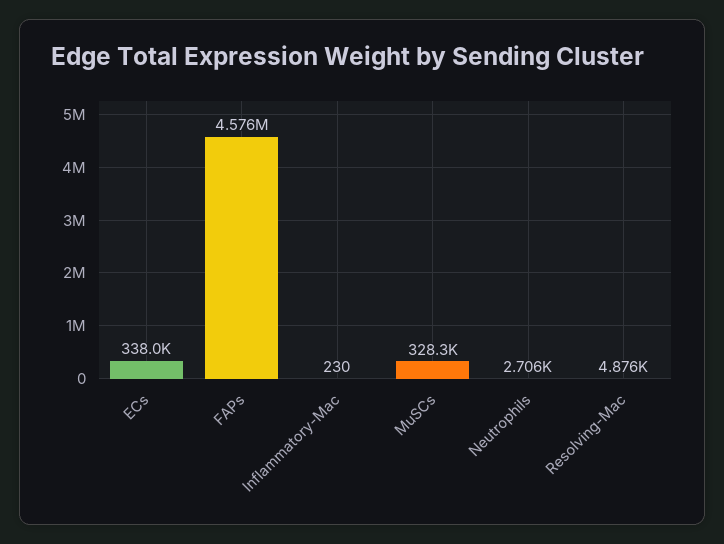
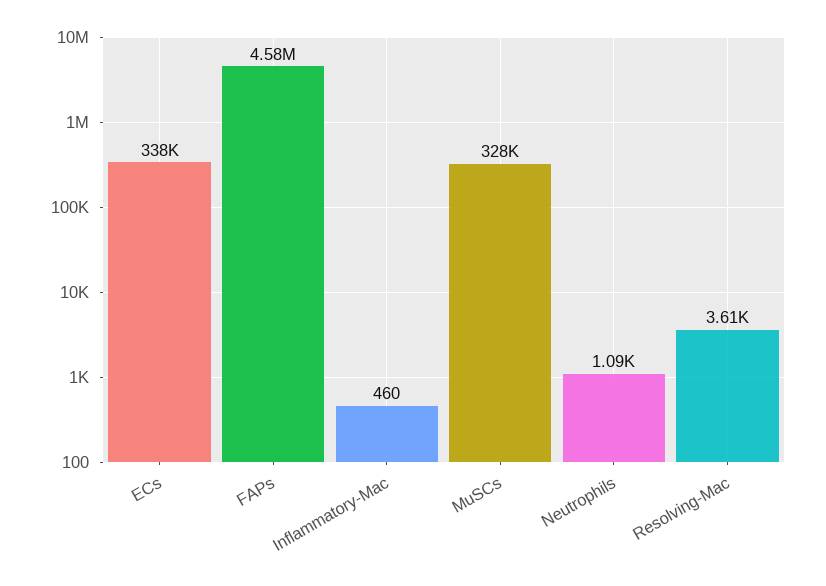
Inflammatory-Mac: 230 -> 460
Neutrophils: 2706 -> 1090
Resolving-Mac: 4876 -> 3610

